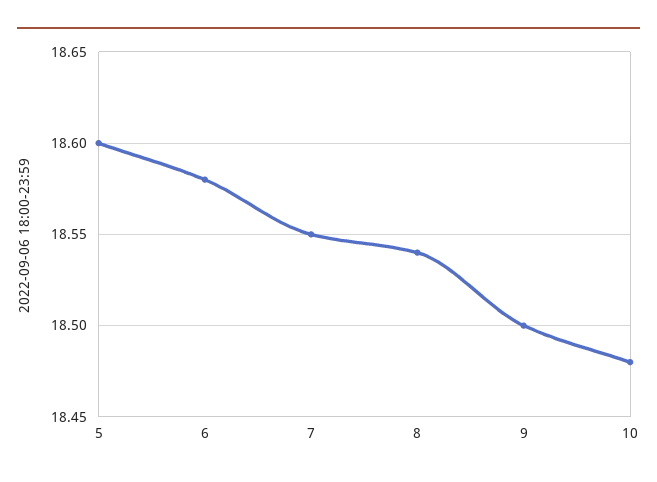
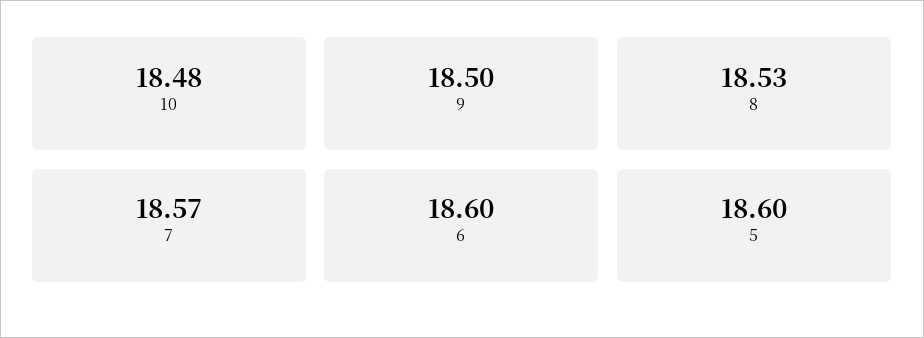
6: 18.58 -> 18.6
7: 18.55 -> 18.57
8: 18.54 -> 18.53

